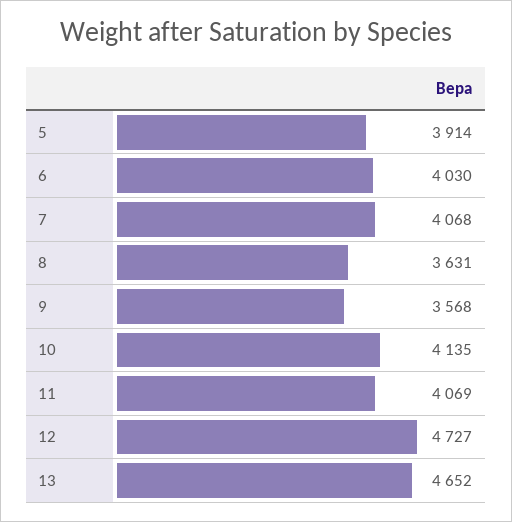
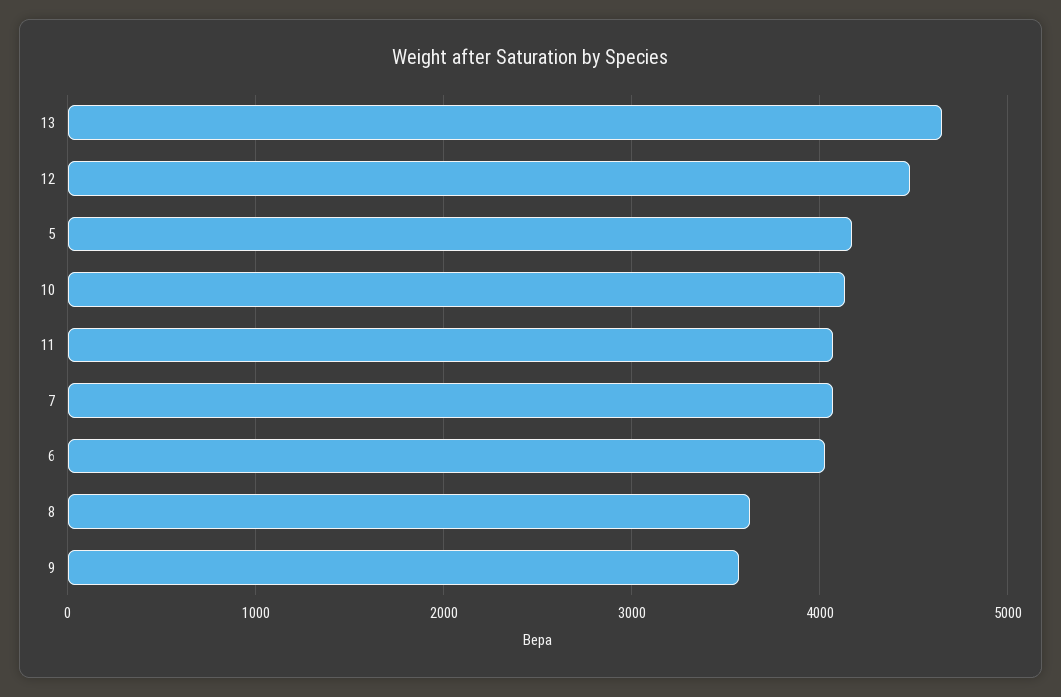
5: 3914 -> 4200
12: 4727 -> 4500

